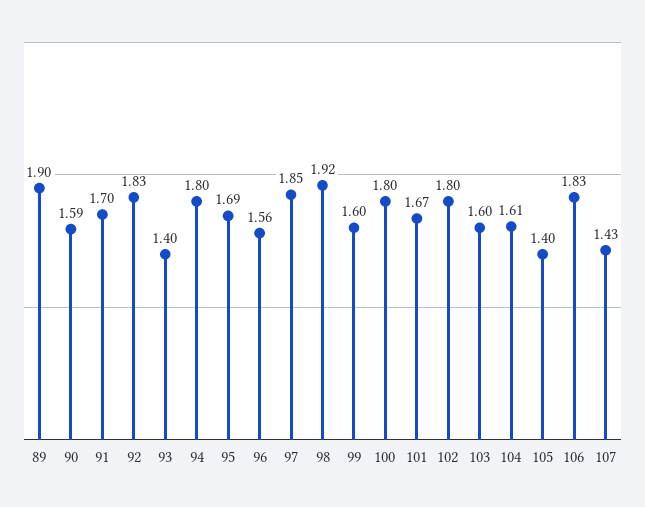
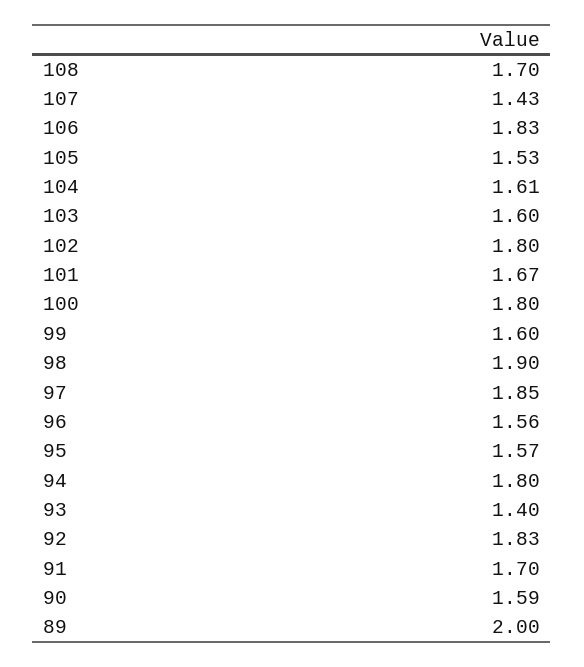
89: 1.9 -> 2
95: 1.69 -> 1.57
98: 1.92 -> 1.9
105: 1.4 -> 1.53
108: none -> 1.7

